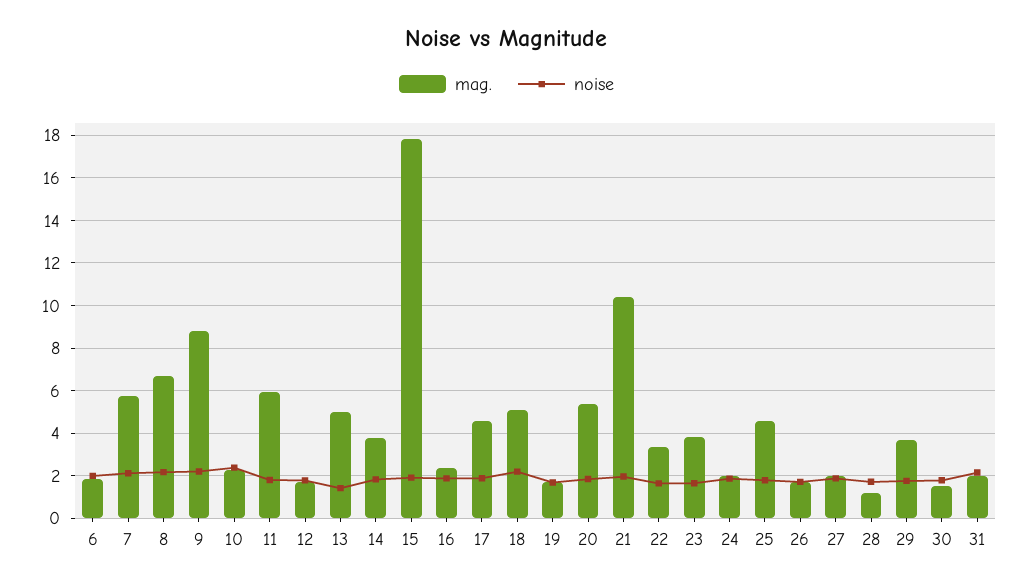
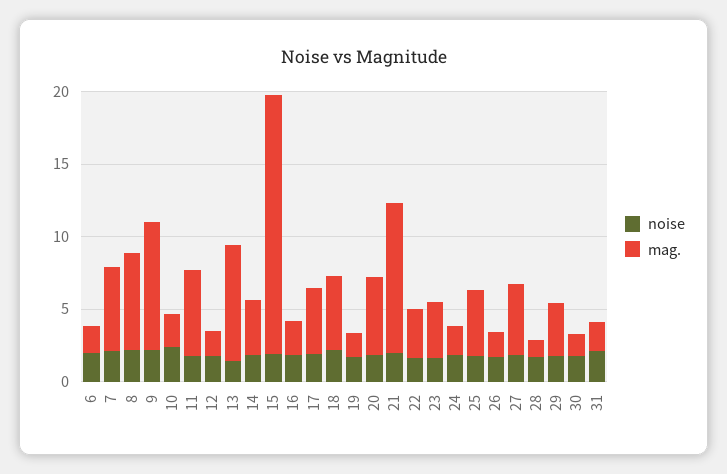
mag., 13: 5 -> 8
mag., 27: 2 -> 5

